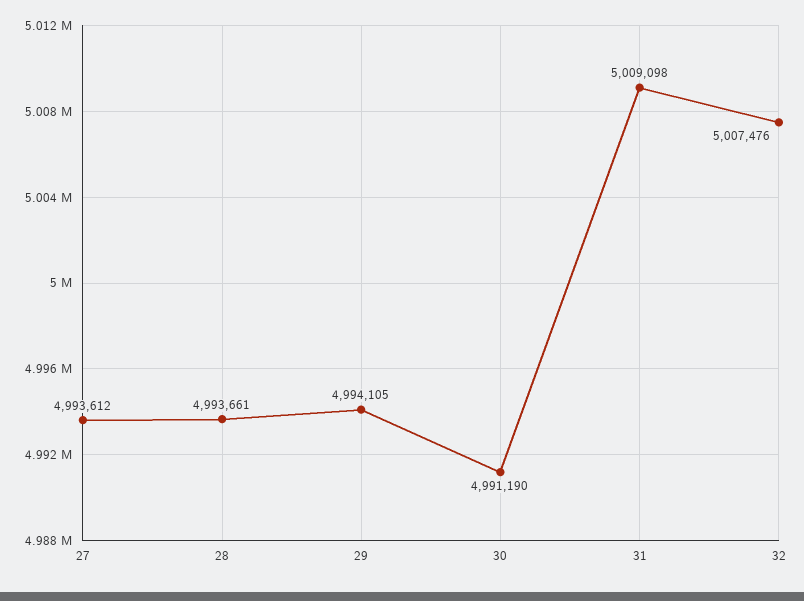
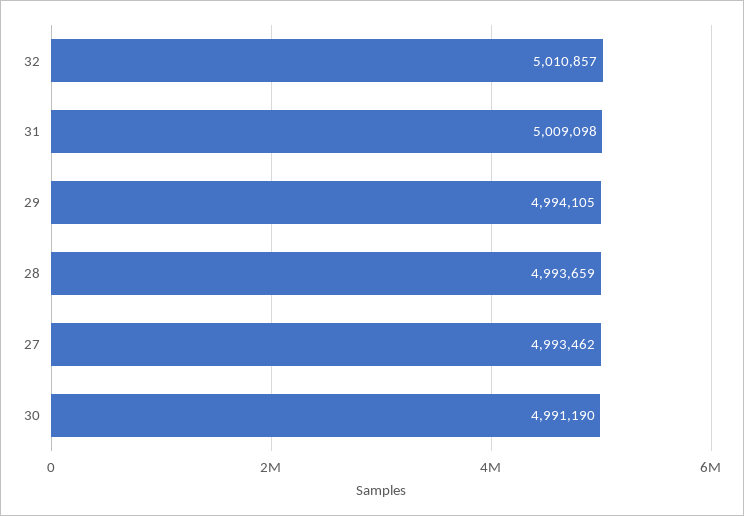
27: 4993612 -> 4993462
28: 4993661 -> 4993659
32: 5007476 -> 5010857

